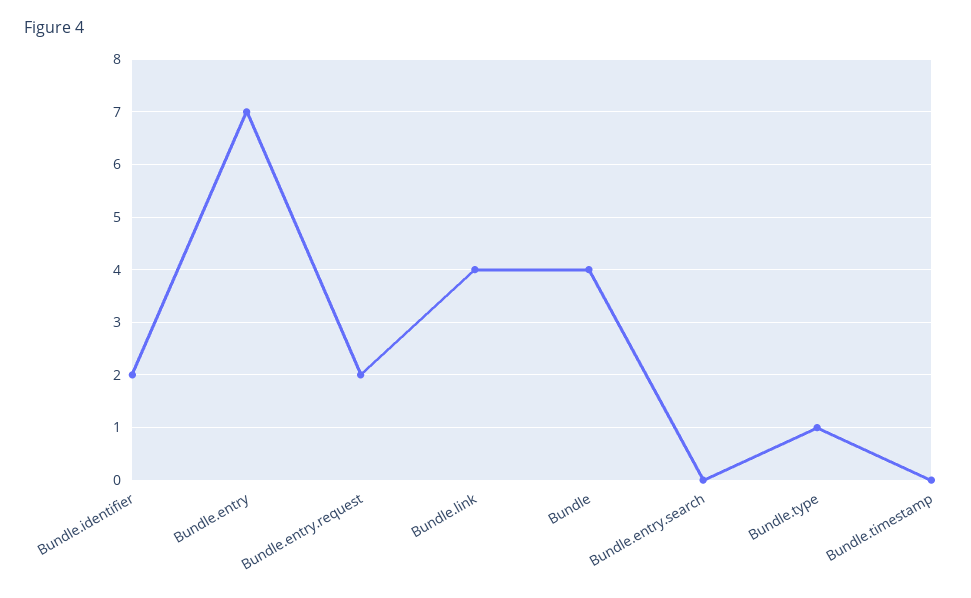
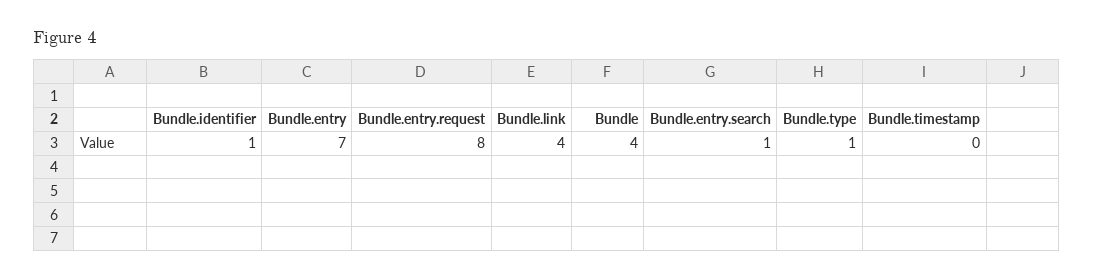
Bundle.identifier: 2 -> 1
Bundle.entry.request: 2 -> 8
Bundle.entry.search: 0 -> 1

